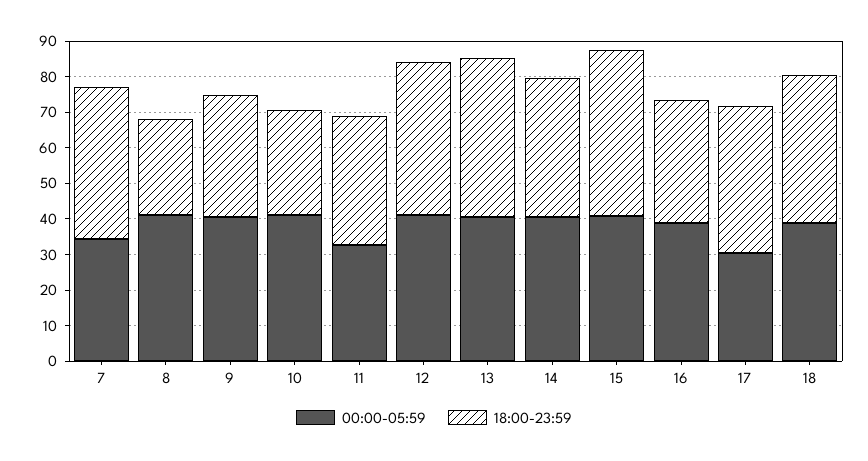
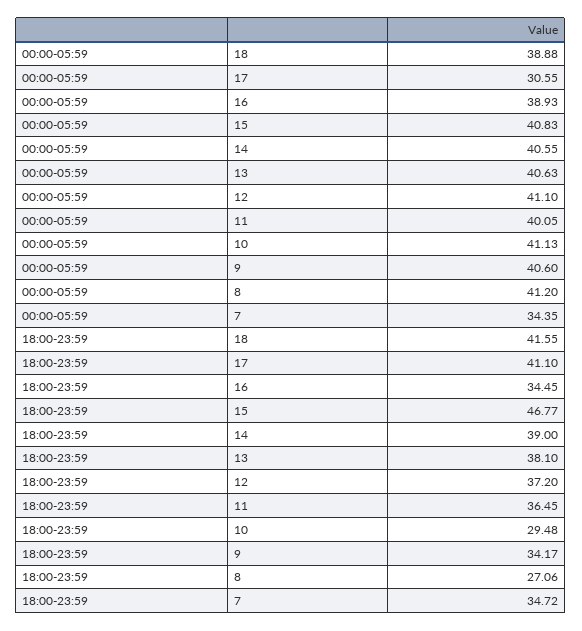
18:00-23:59, 7: 42.5 -> 34.72
00:00-05:59, 11: 32.5 -> 40.05
18:00-23:59, 12: 42.5 -> 37.2
18:00-23:59, 13: 45 -> 38.1

